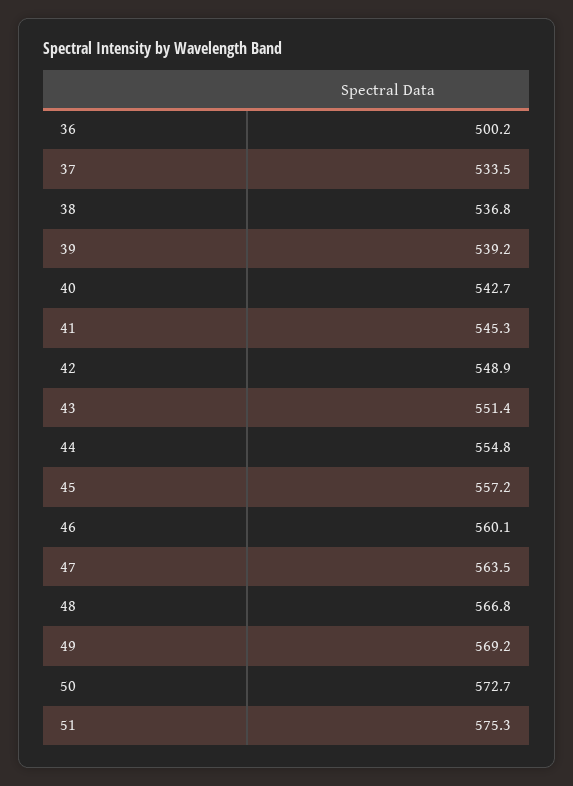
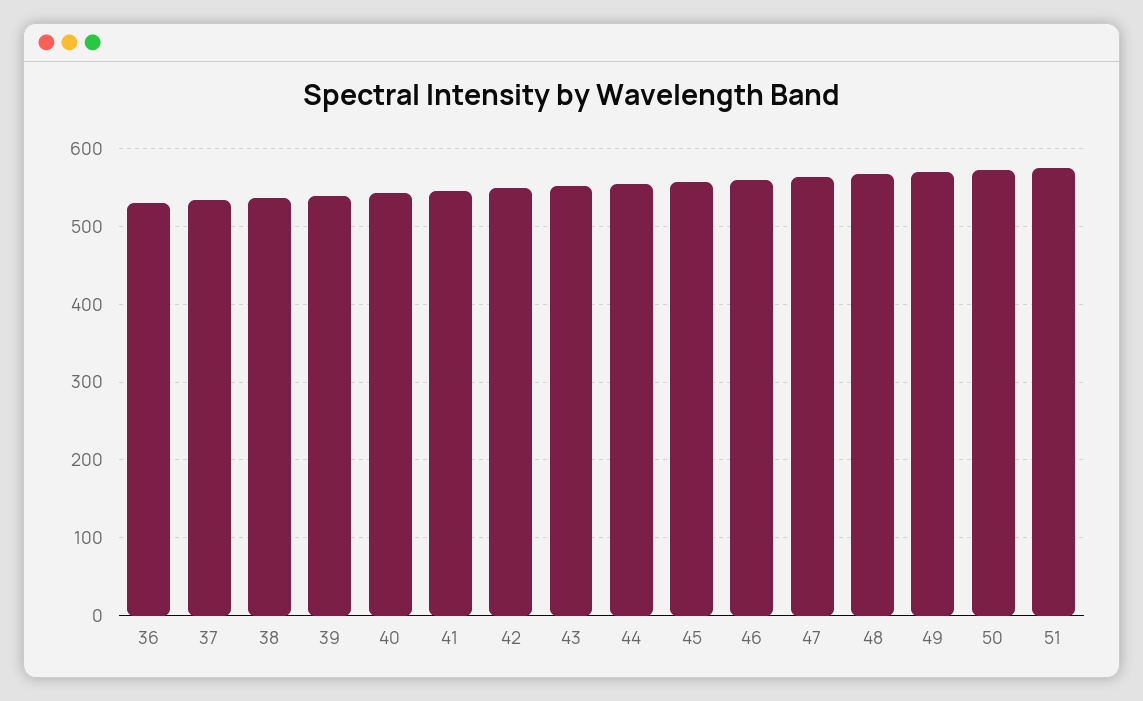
36: 500.2 -> 530

